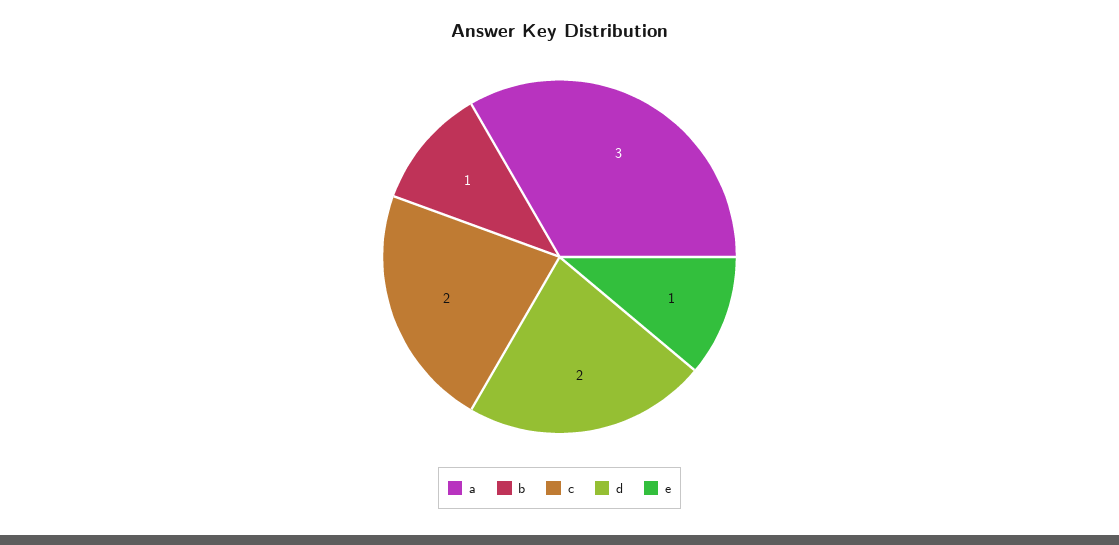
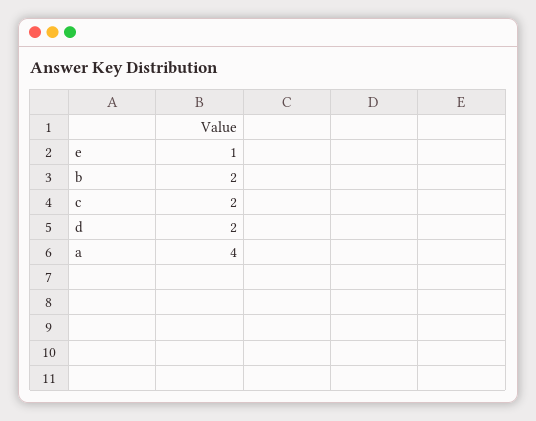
a: 3 -> 4
b: 1 -> 2

